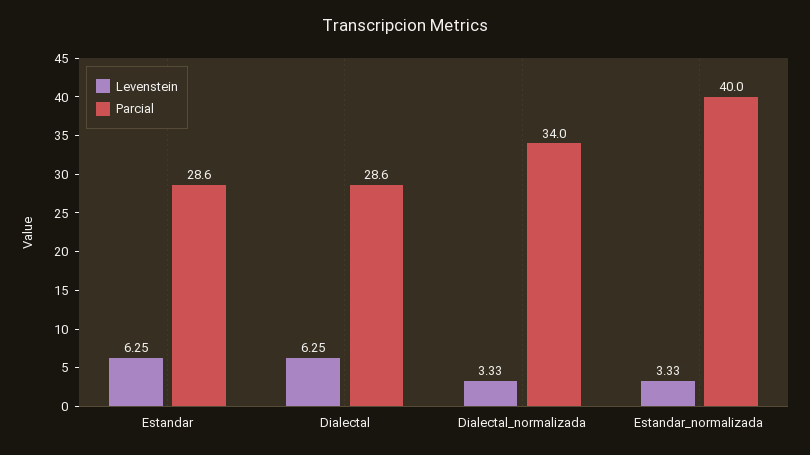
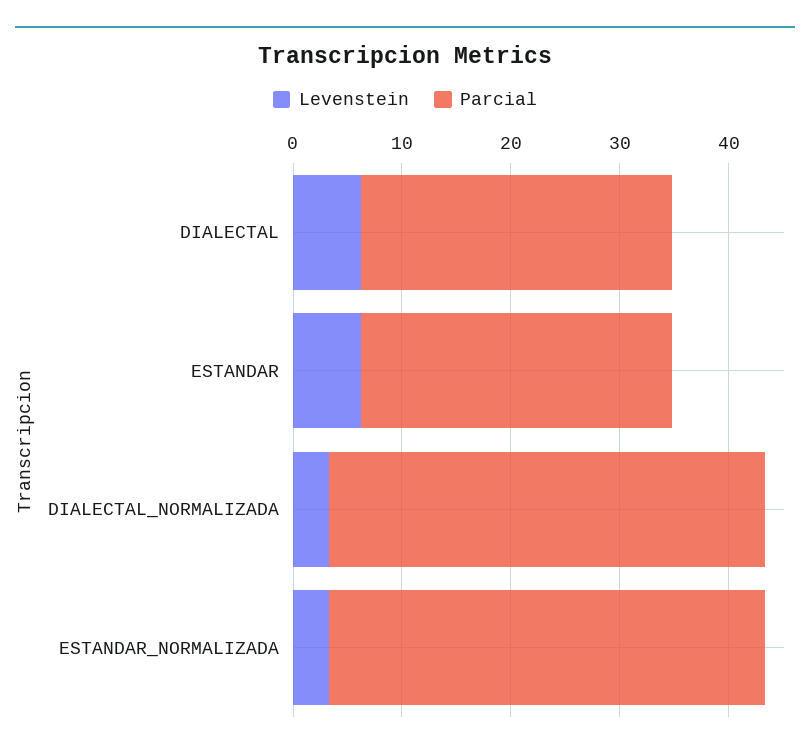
Parcial, Dialectal_normalizada: 34 -> 40

